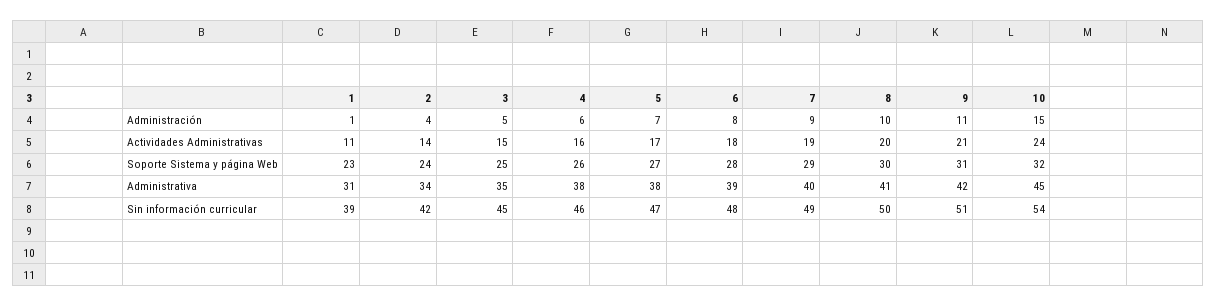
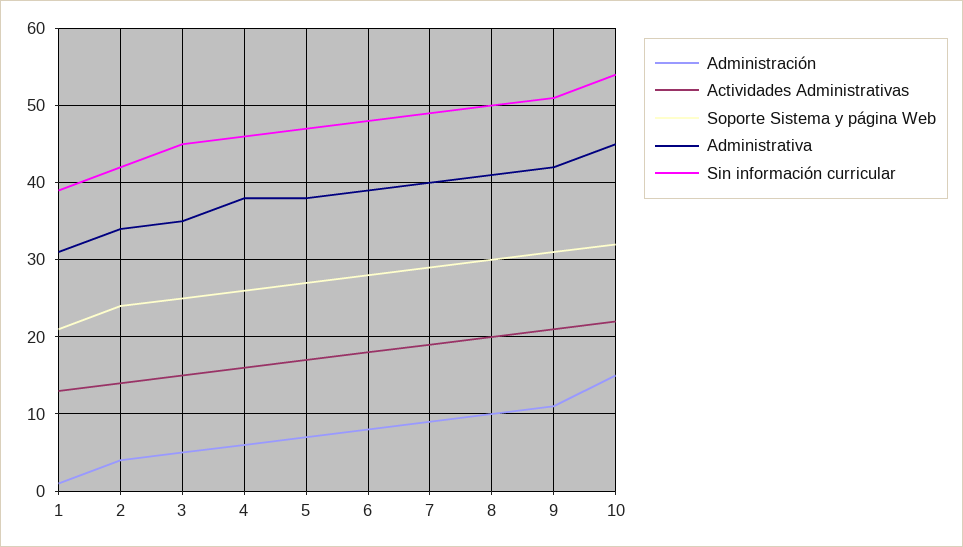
Actividades Administrativas, 1: 11 -> 13
Actividades Administrativas, 10: 24 -> 22
Soporte Sistema y página Web, 1: 23 -> 21

